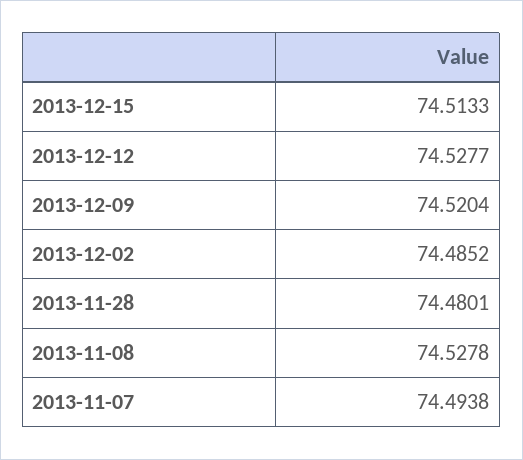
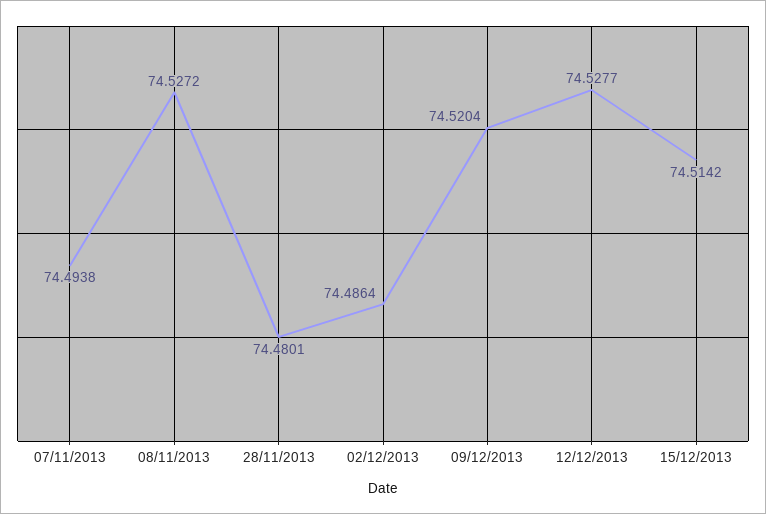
2013-12-15: 74.5133 -> 74.5142
2013-12-02: 74.4852 -> 74.4864
2013-11-08: 74.5278 -> 74.5272

